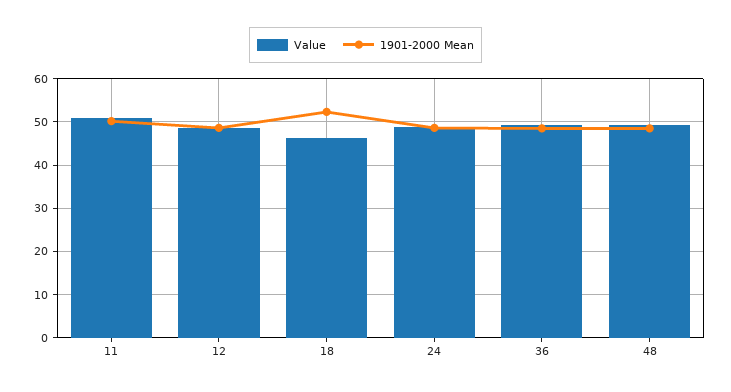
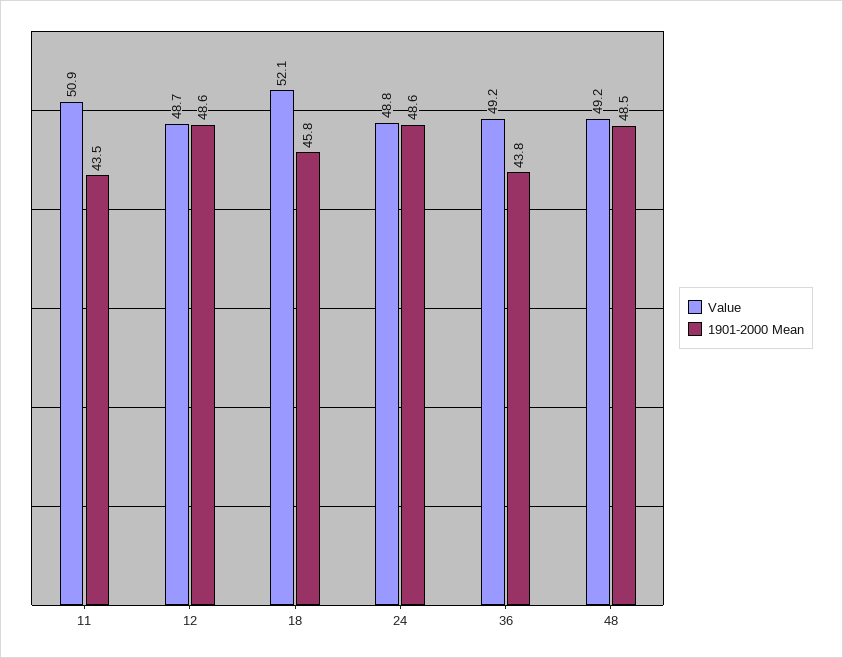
1901-2000 Mean, 11: 50 -> 43.5
Value, 18: 46 -> 52.1
1901-2000 Mean, 18: 52 -> 45.8
1901-2000 Mean, 36: 48 -> 43.8

